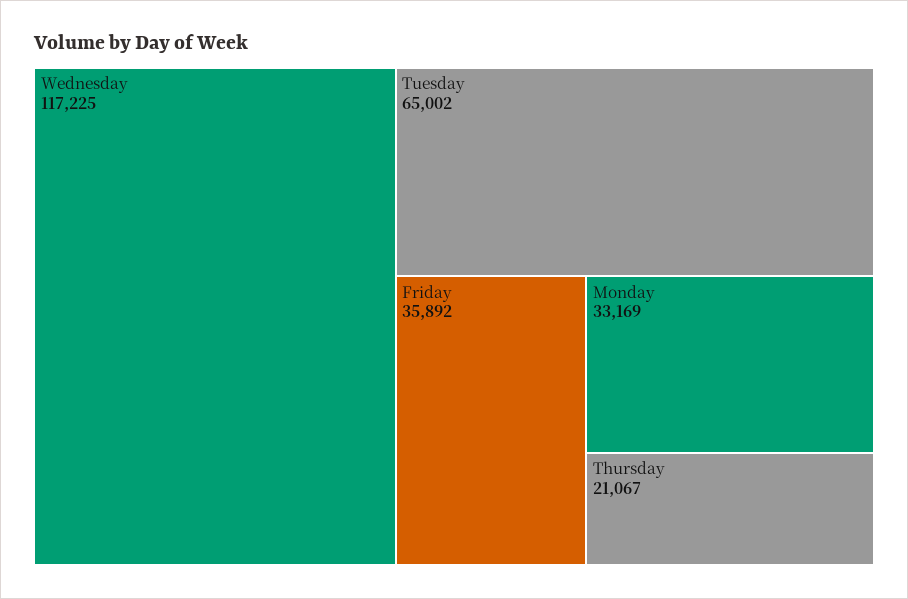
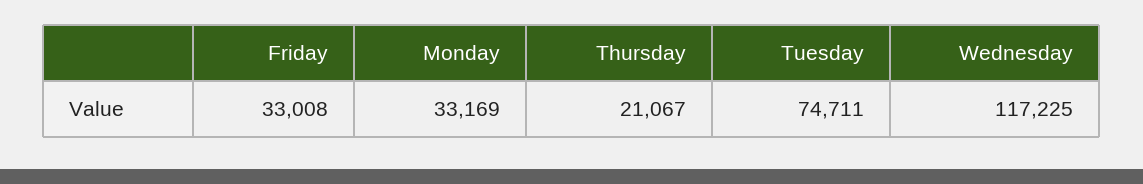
Tuesday: 65002 -> 74711
Friday: 35892 -> 33008

